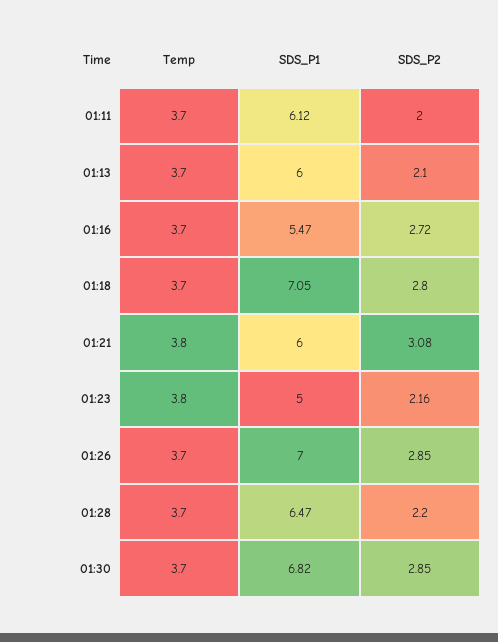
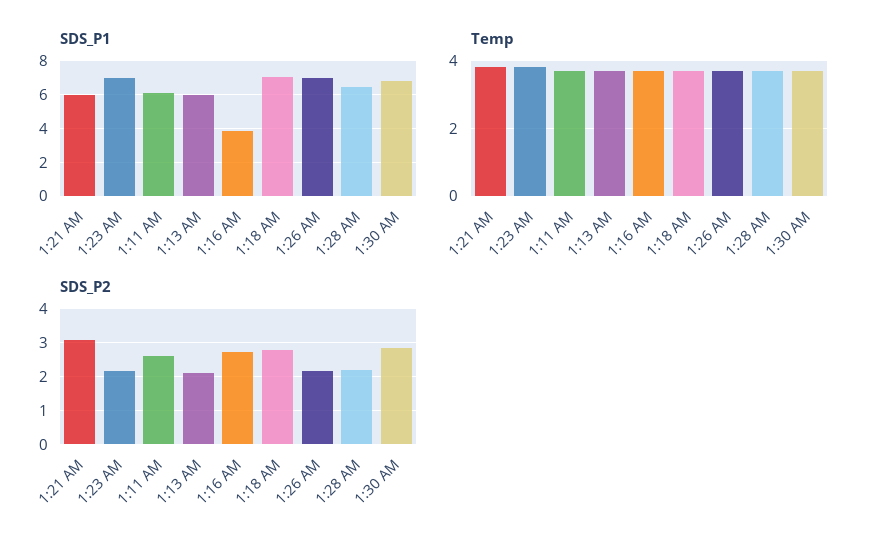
SDS_P2, 01:11: 2 -> 2.6
SDS_P1, 01:16: 5.47 -> 4
SDS_P1, 01:23: 5 -> 7
SDS_P2, 01:26: 2.85 -> 2.2

